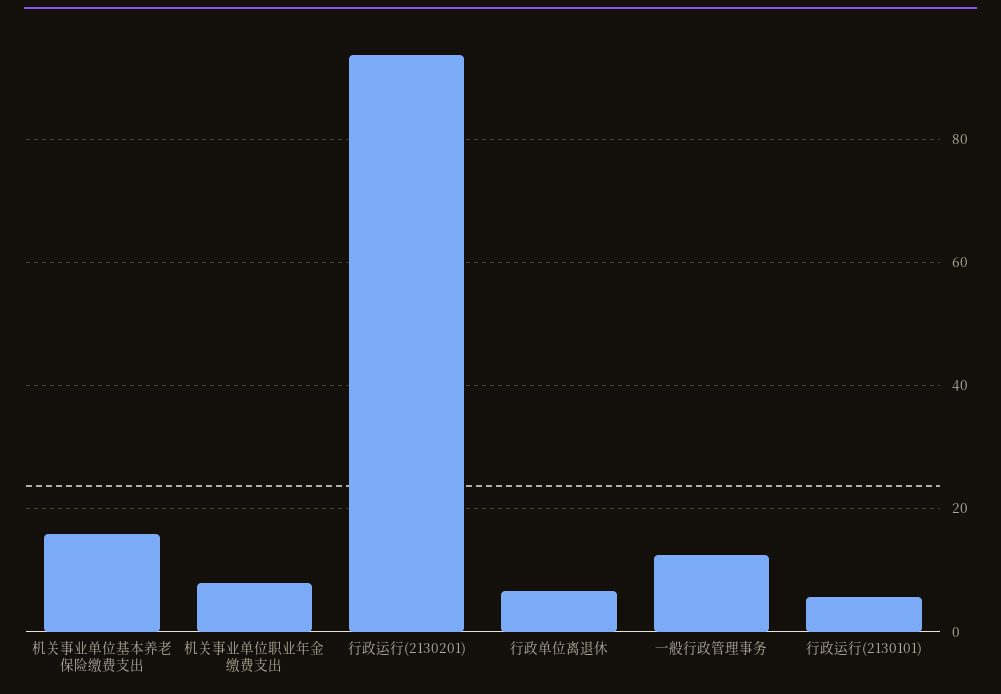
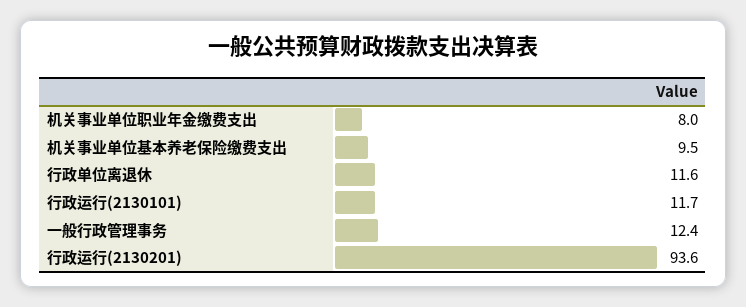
机关事业单位基本养老保险缴费支出: 16 -> 9.5
行政单位离退休: 6 -> 11.6
行政运行(2130101): 6 -> 11.7

